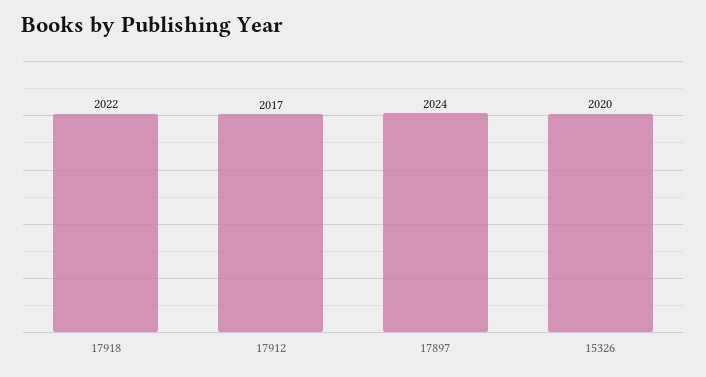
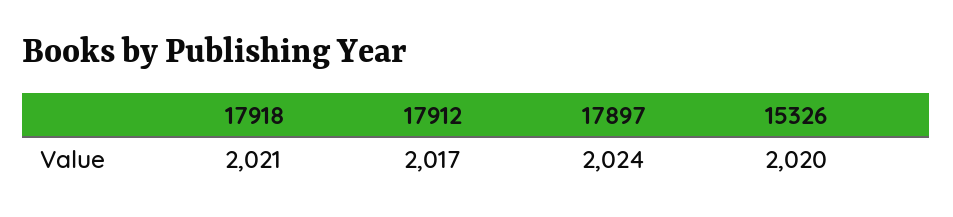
17918: 2022 -> 2021

